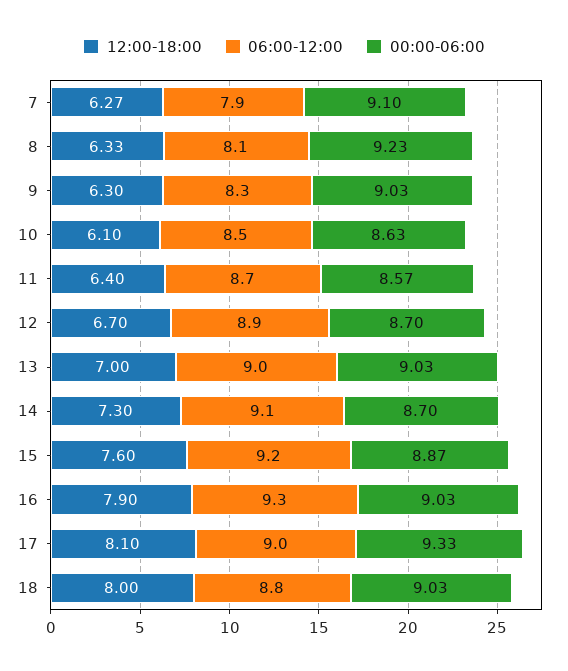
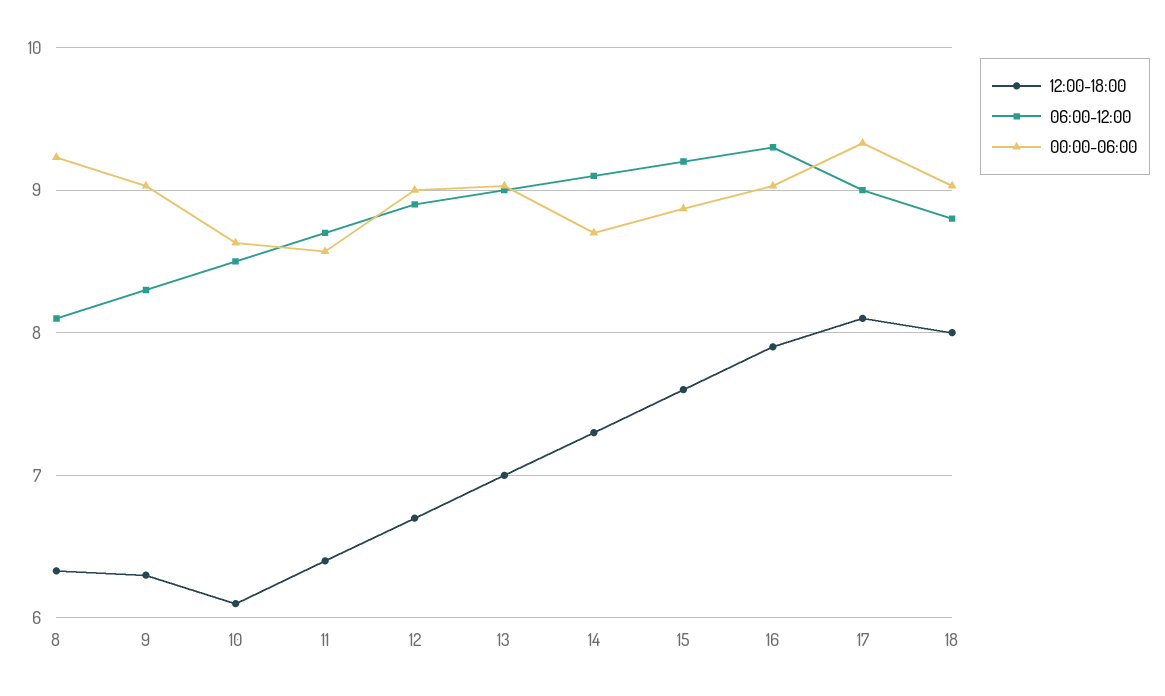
12:00-18:00, 7: 6.27 -> none
06:00-12:00, 7: 7.9 -> none
00:00-06:00, 7: 9.1 -> none
00:00-06:00, 12: 8.7 -> 9

